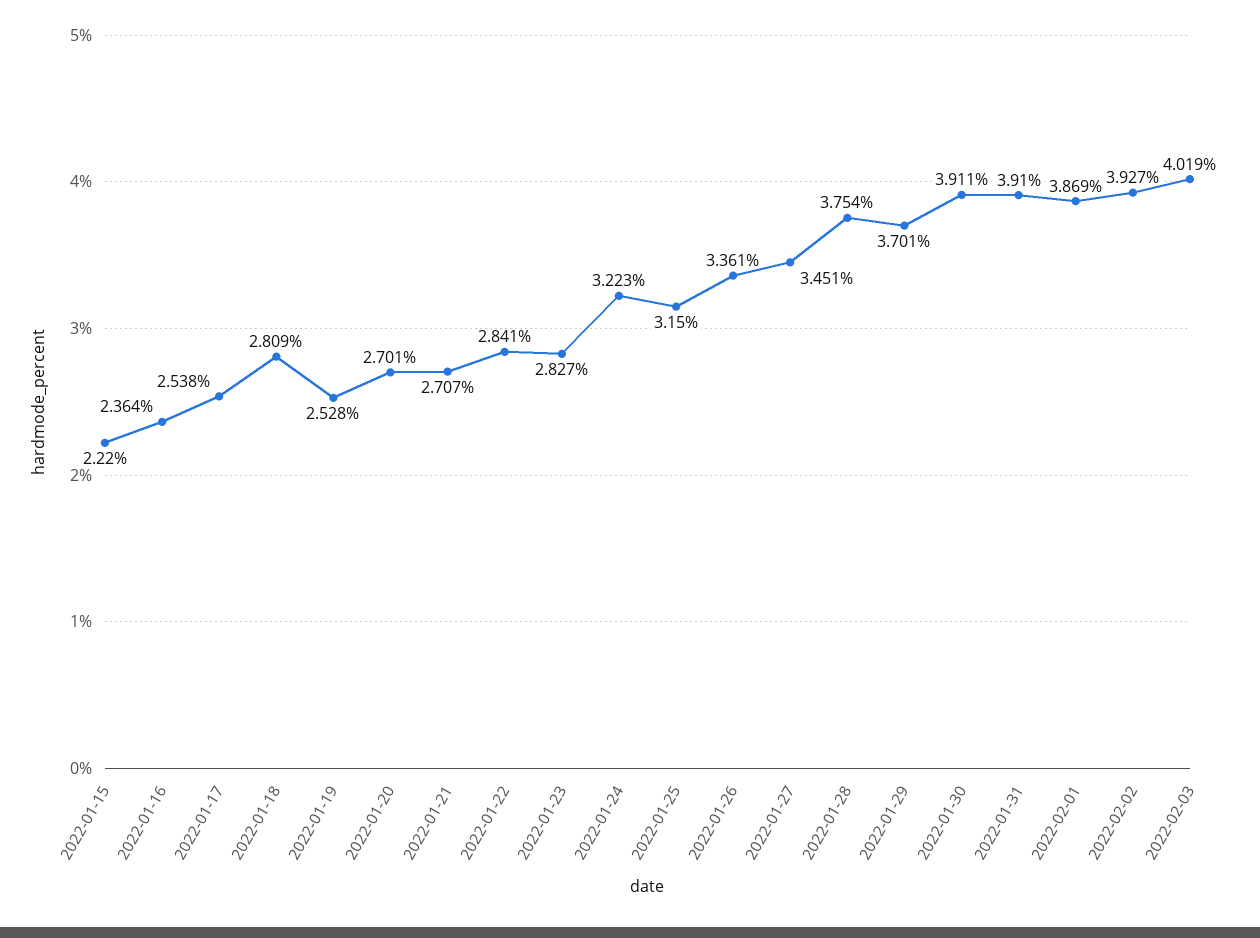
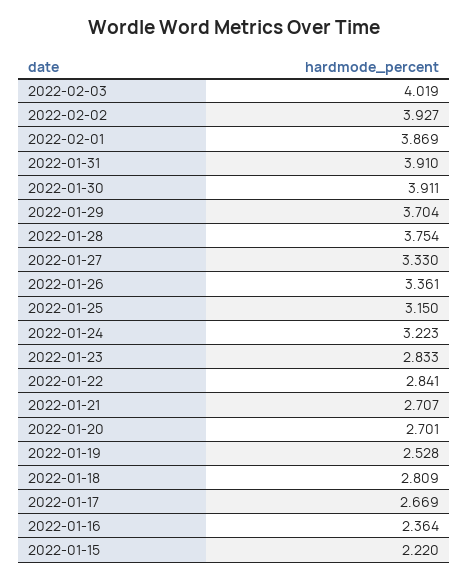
2022-01-17: 2.538 -> 2.669
2022-01-23: 2.827 -> 2.833
2022-01-27: 3.451 -> 3.33
2022-01-29: 3.701 -> 3.704

